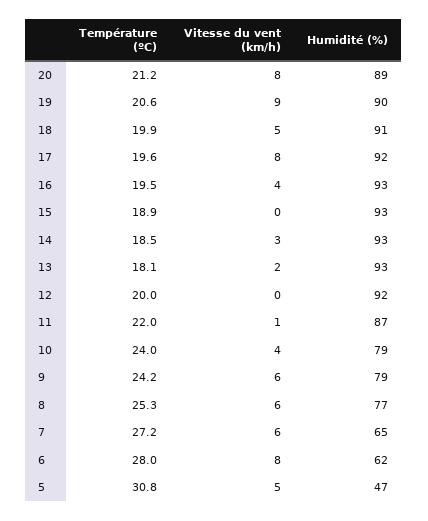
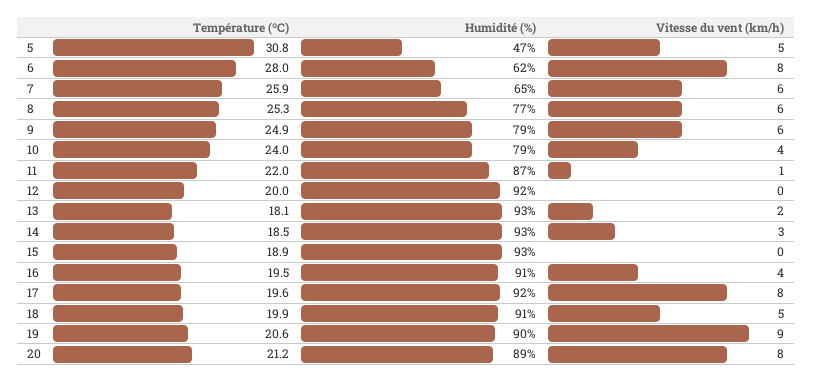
Humidité (%), 16: 93 -> 91
Température (ºC), 9: 24.2 -> 24.9
Température (ºC), 7: 27.2 -> 25.9

